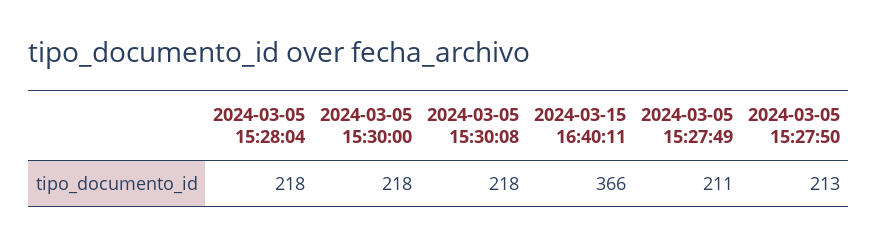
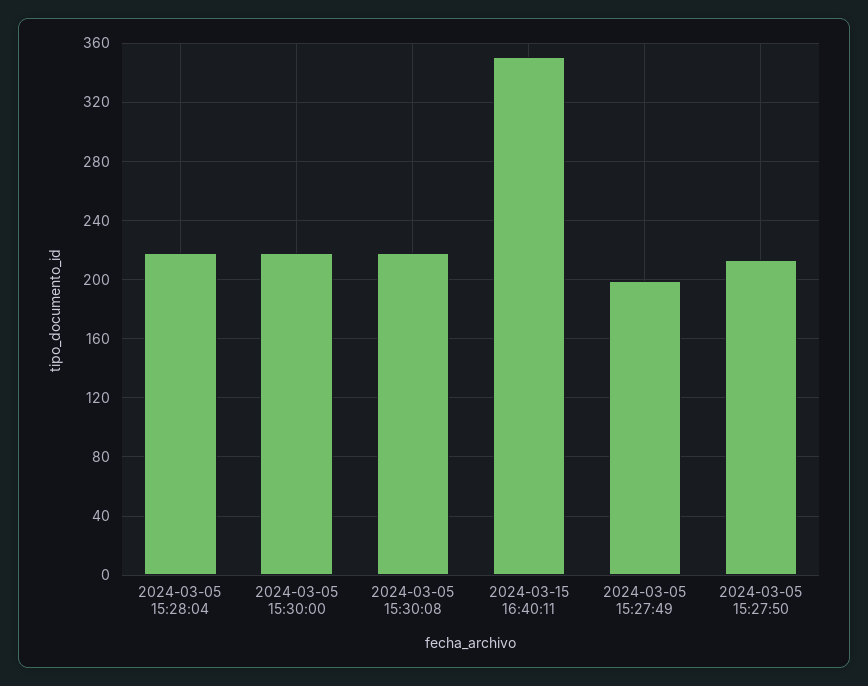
2024-03-15 16:40:11: 366 -> 350
2024-03-05 15:27:49: 211 -> 200

